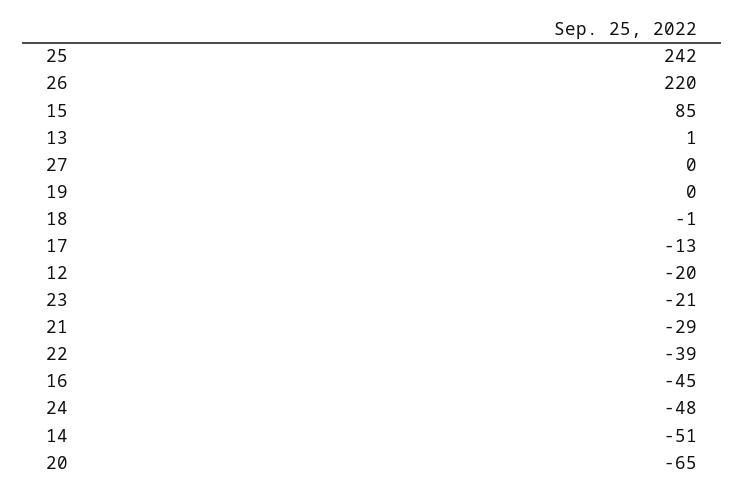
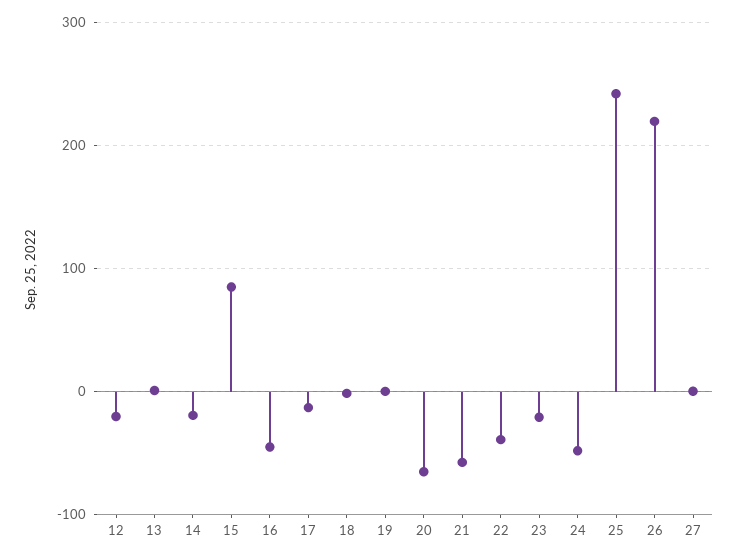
21: -29 -> -60
14: -51 -> -20

